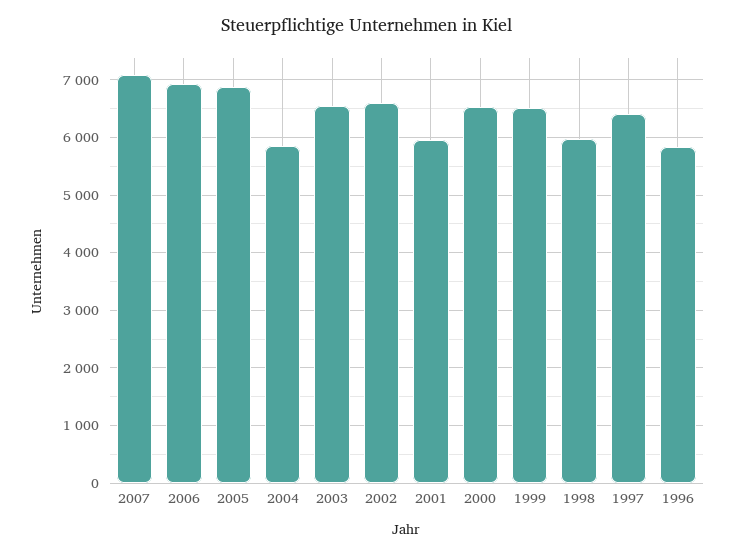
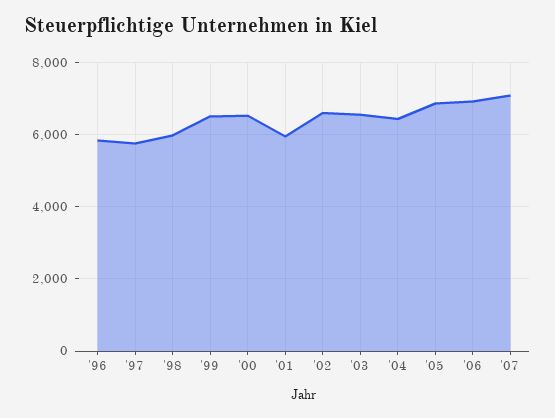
2004: 5800 -> 6400
1997: 6400 -> 5800

